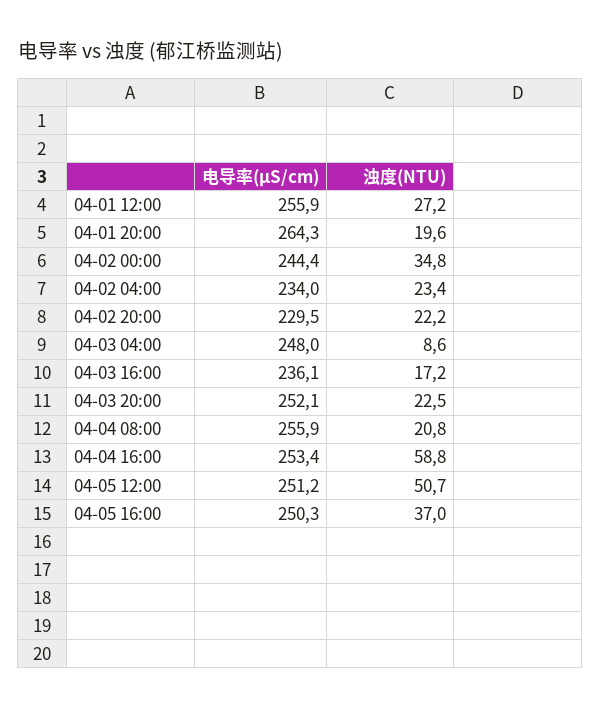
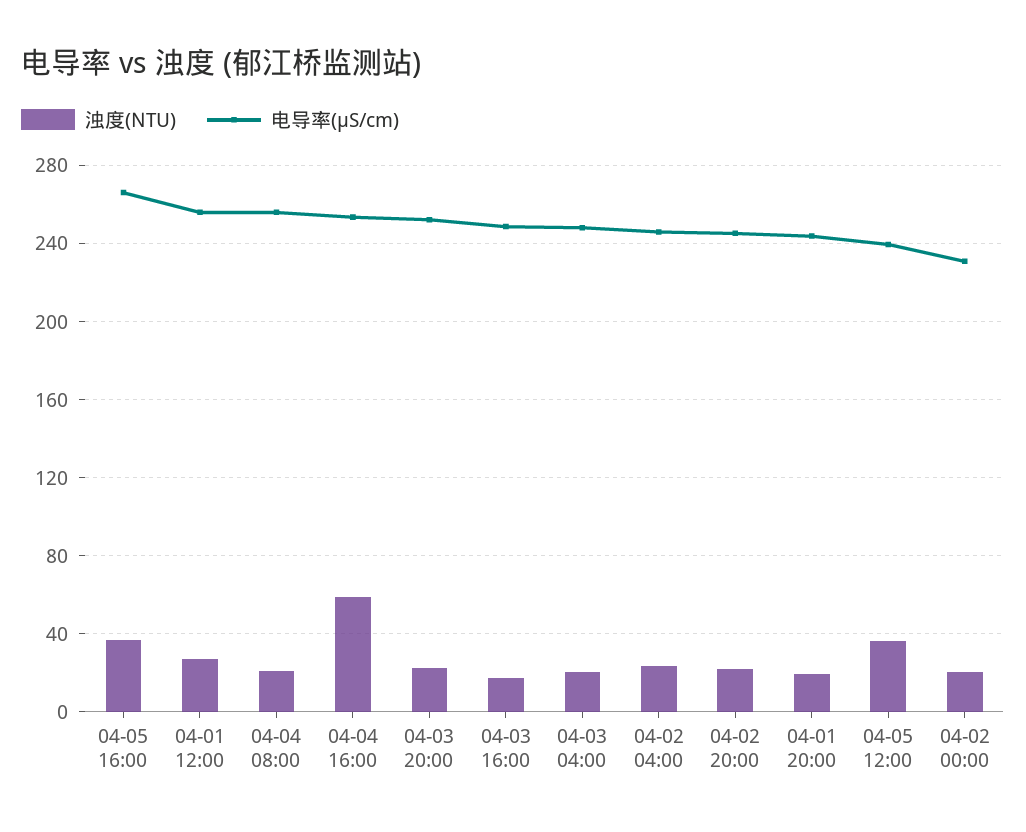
电导率(μS/cm), 04-01 20:00: 264.3 -> 245
电导率(μS/cm), 04-02 00:00: 244.4 -> 230
浊度(NTU), 04-02 00:00: 34.8 -> 20
电导率(μS/cm), 04-02 04:00: 234 -> 245
电导率(μS/cm), 04-02 20:00: 229.5 -> 245
浊度(NTU), 04-03 04:00: 8.6 -> 20
电导率(μS/cm), 04-03 16:00: 236.1 -> 250
电导率(μS/cm), 04-05 12:00: 251.2 -> 240
浊度(NTU), 04-05 12:00: 50.7 -> 35
电导率(μS/cm), 04-05 16:00: 250.3 -> 265

